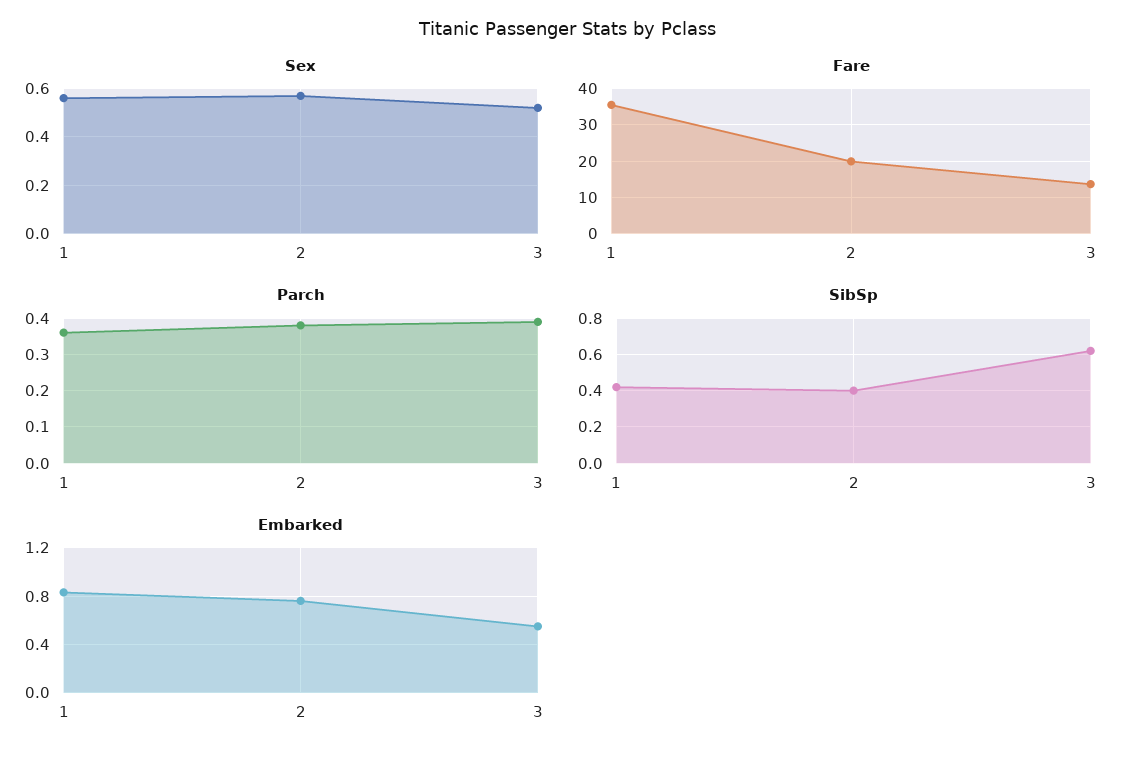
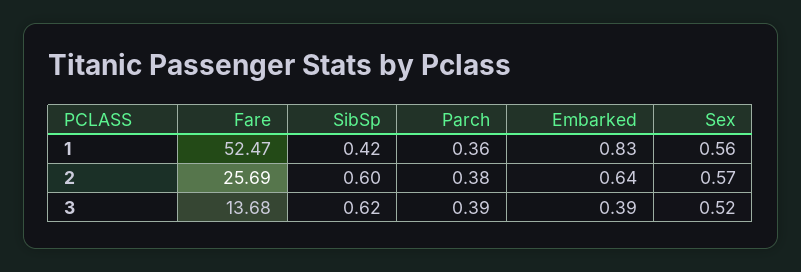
Fare, 1: 36 -> 52.47
Fare, 2: 20 -> 25.69
SibSp, 2: 0.4 -> 0.6
Embarked, 2: 0.75 -> 0.64
Embarked, 3: 0.55 -> 0.39

